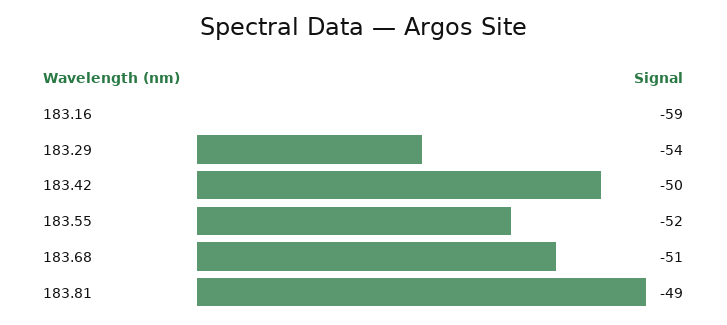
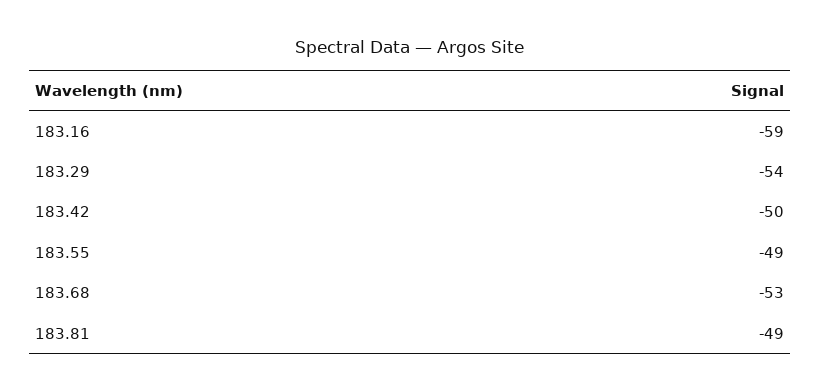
183.55: -52 -> -49
183.68: -51 -> -53

